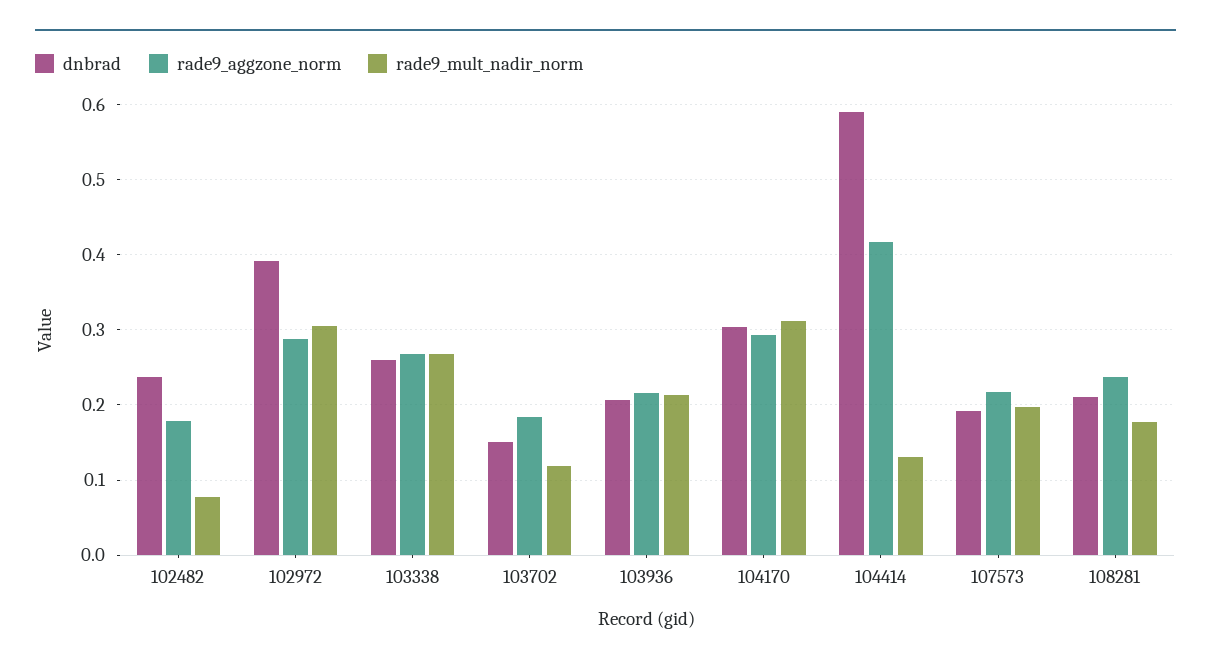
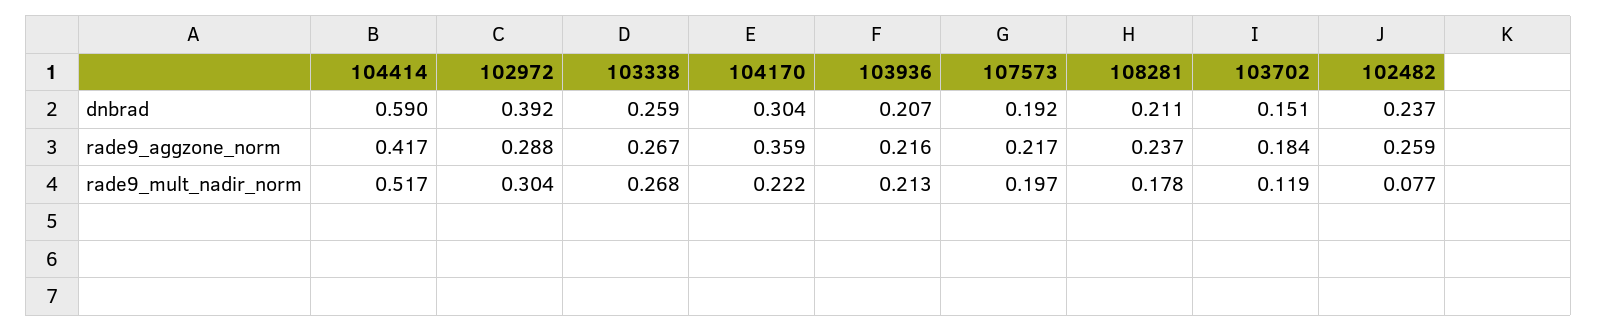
rade9_aggzone_norm, 102482: 0.18 -> 0.259
rade9_aggzone_norm, 104170: 0.29 -> 0.359
rade9_mult_nadir_norm, 104170: 0.31 -> 0.222
rade9_mult_nadir_norm, 104414: 0.13 -> 0.517

